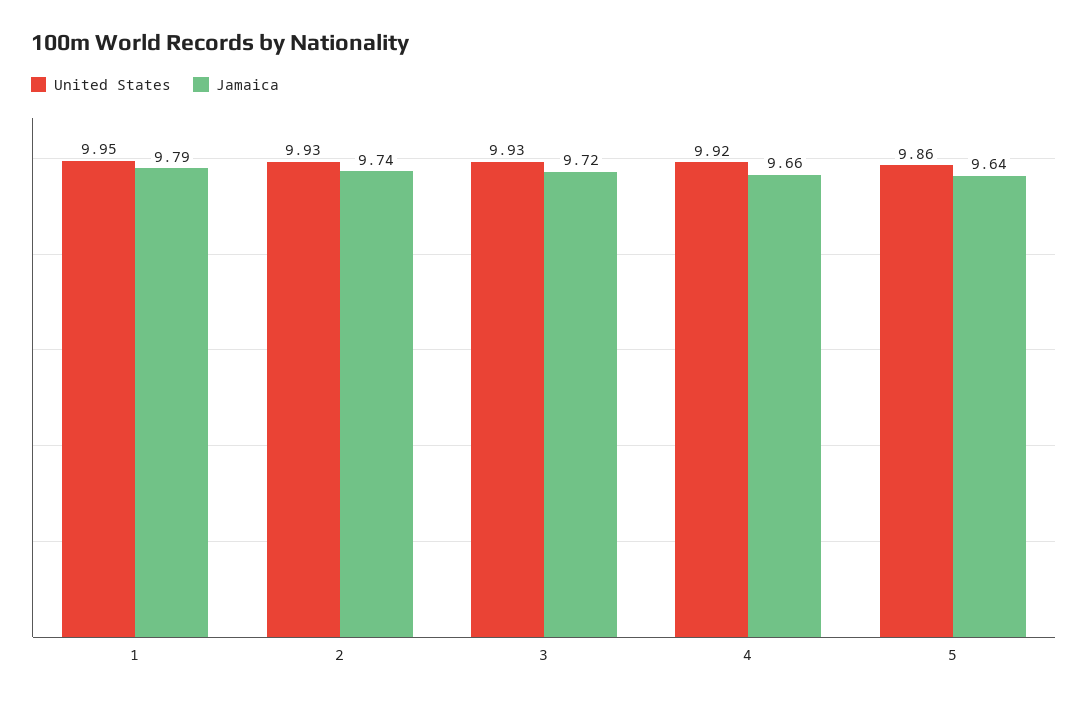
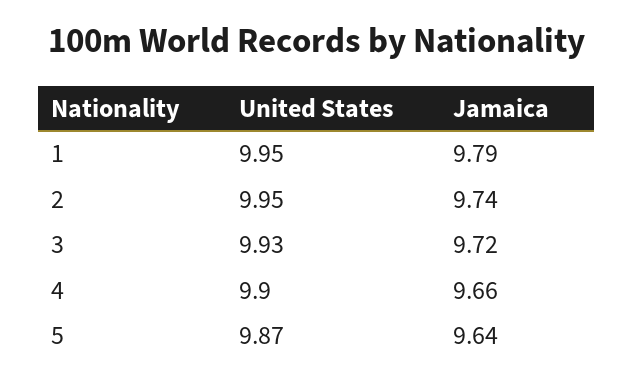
United States, 2: 9.93 -> 9.95
United States, 4: 9.92 -> 9.9
United States, 5: 9.86 -> 9.87

